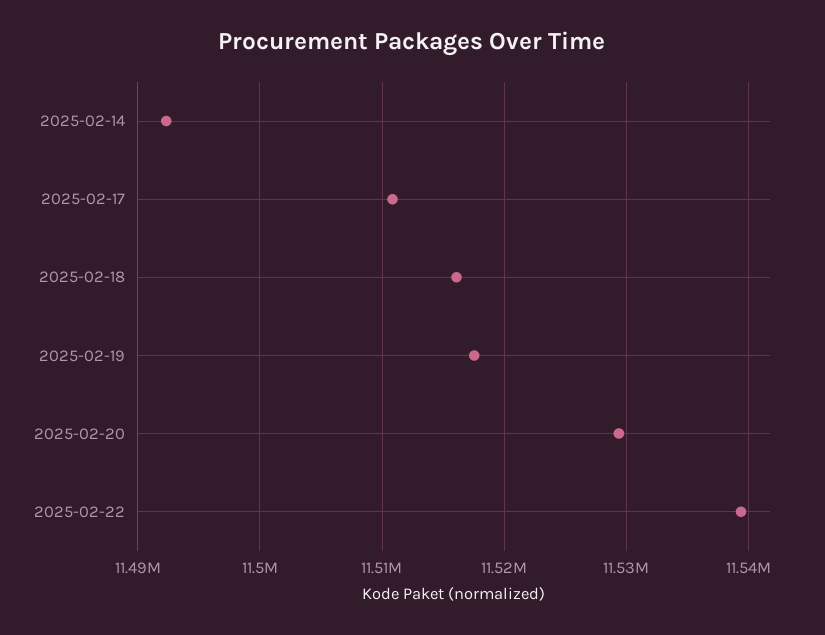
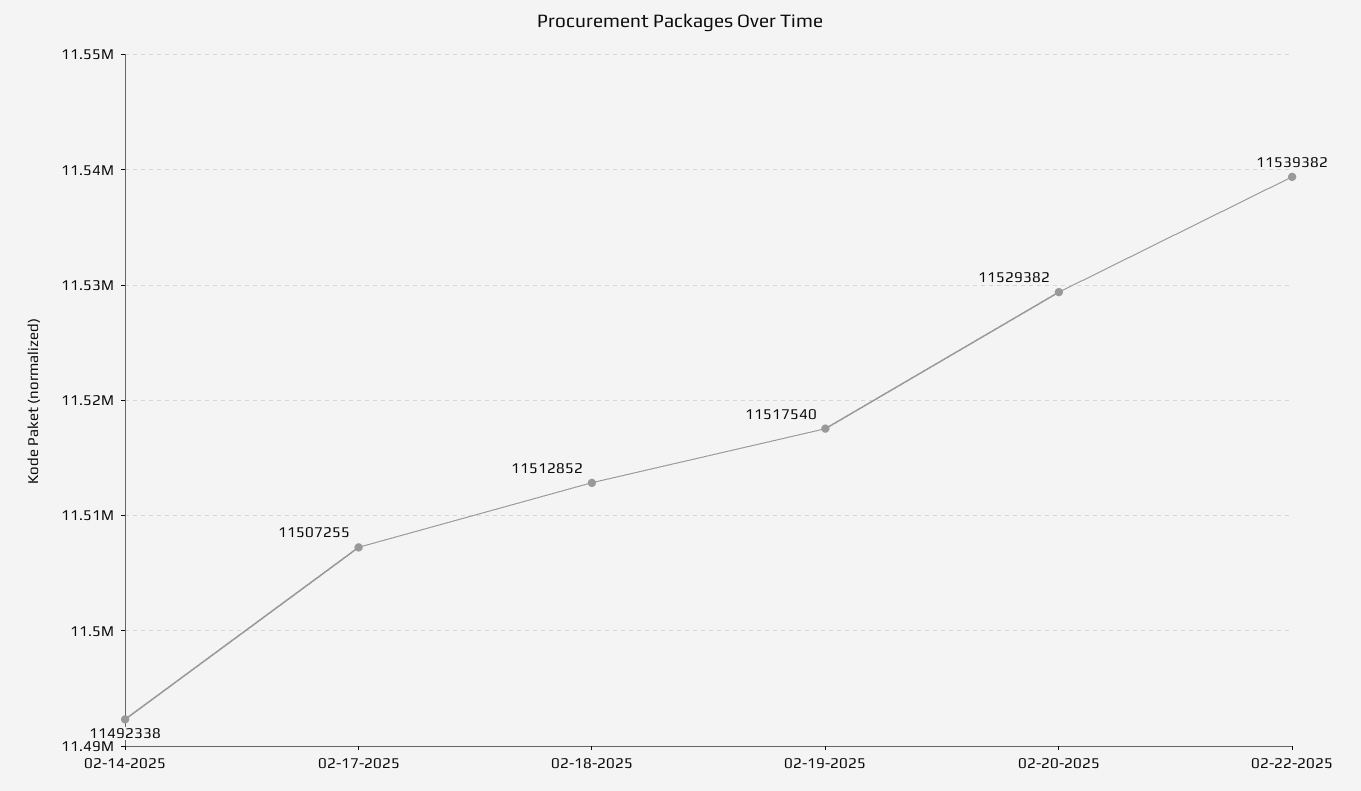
2025-02-17: 11511000 -> 11507255
2025-02-18: 11516000 -> 11512852

